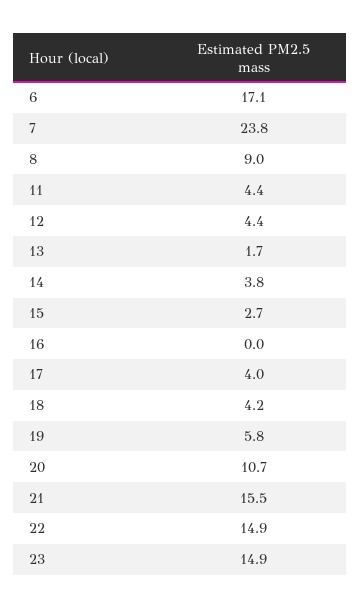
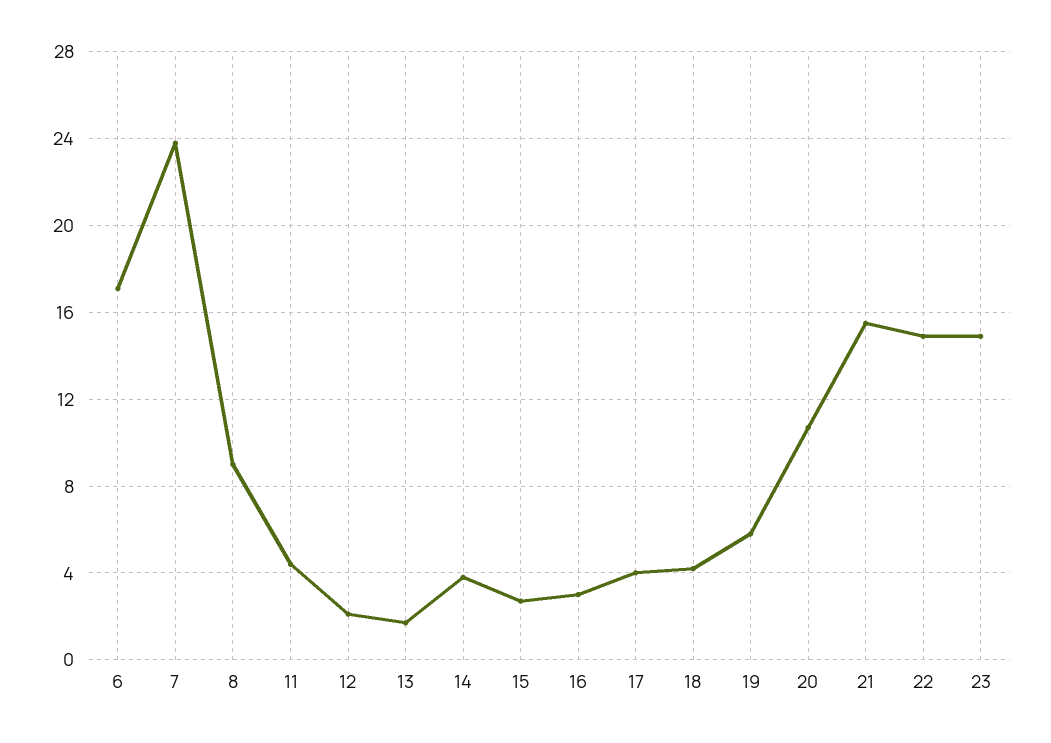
12: 4.4 -> 2
16: 0 -> 3

